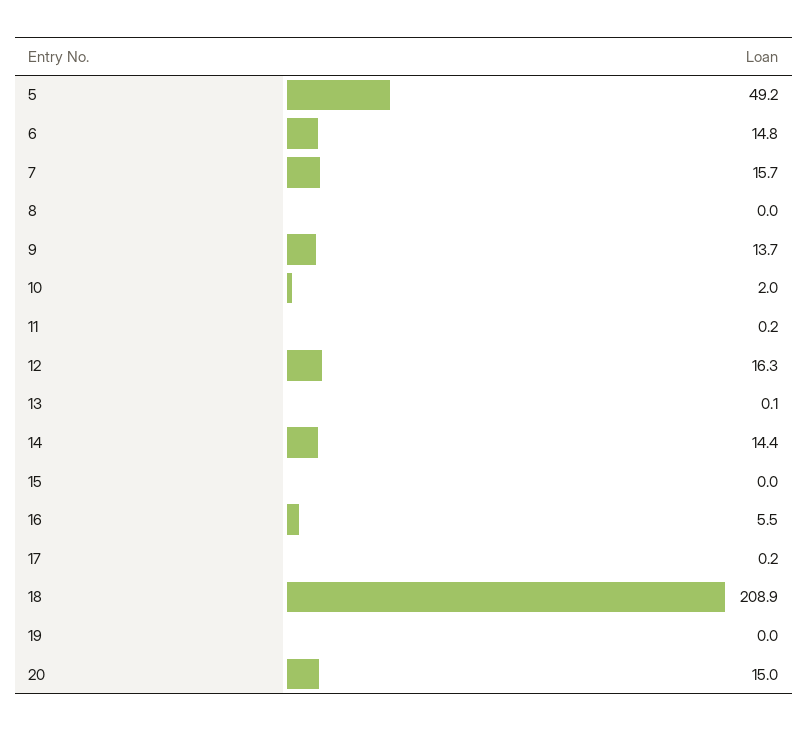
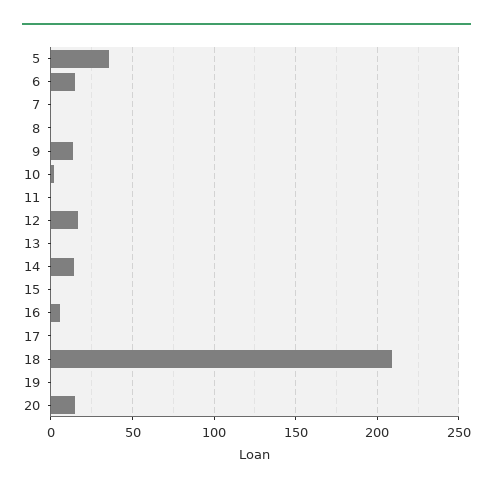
5: 49.2 -> 35
7: 15.7 -> 0

